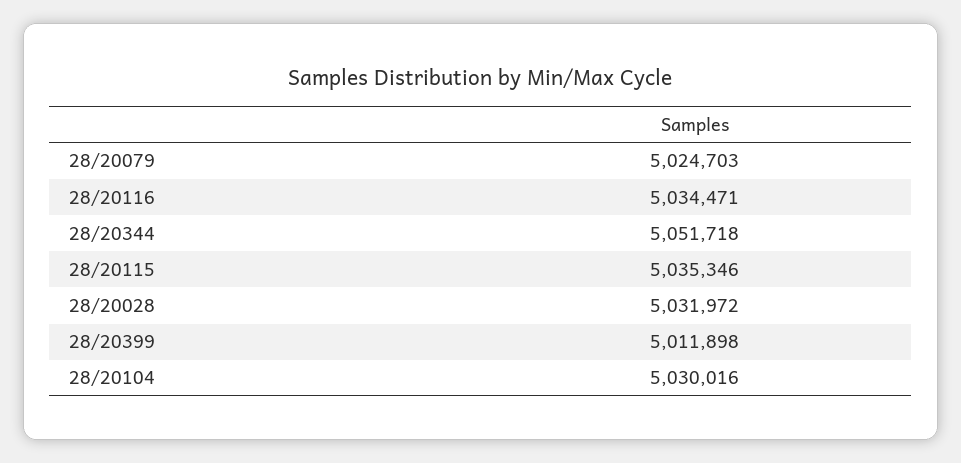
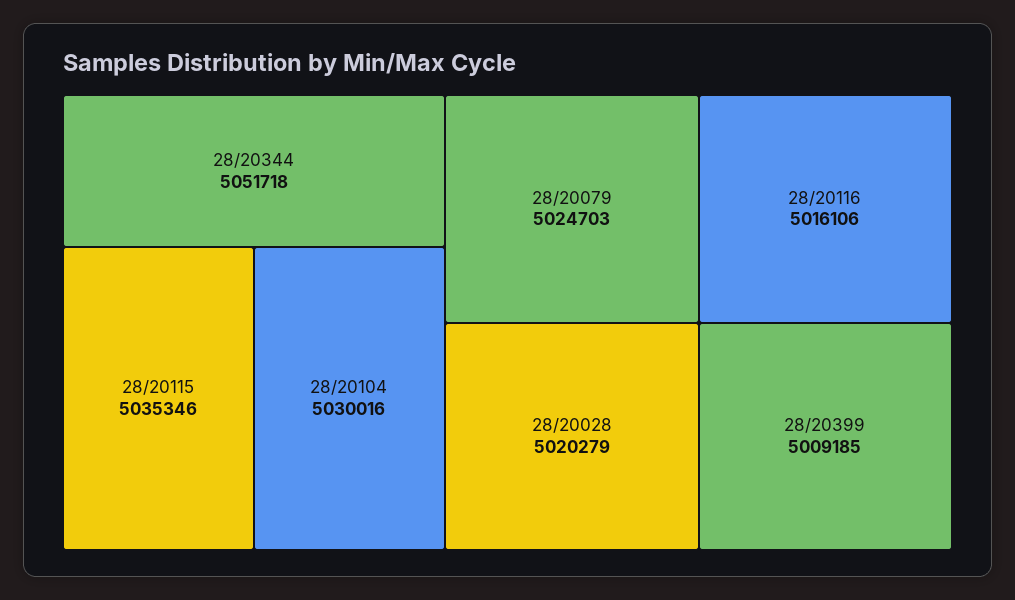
28/20116: 5034471 -> 5016106
28/20028: 5031972 -> 5020279
28/20399: 5011898 -> 5009185

